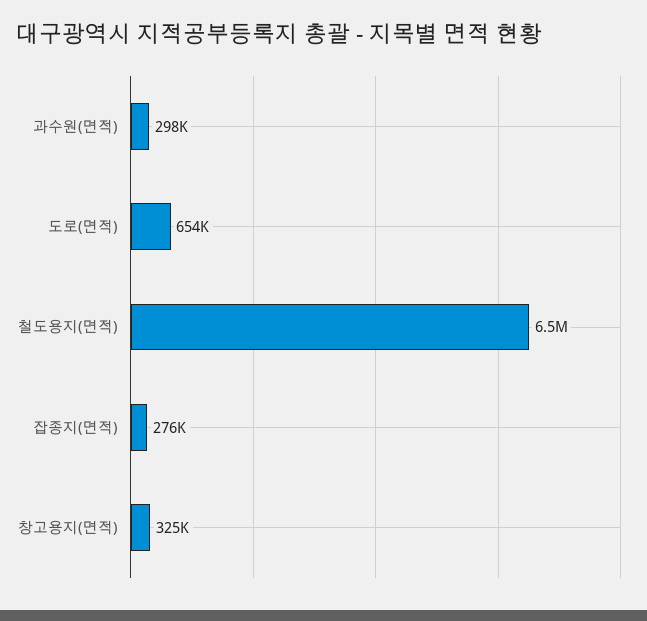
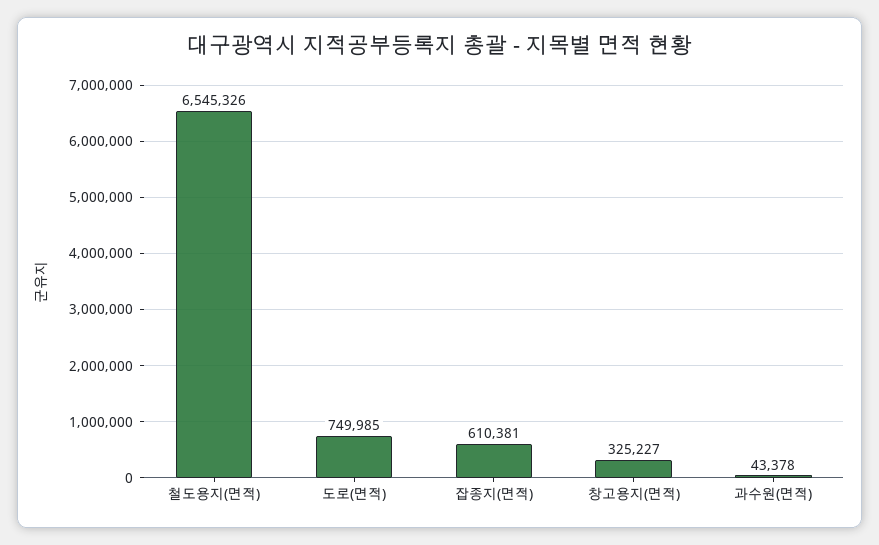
과수원(면적): 298000 -> 43378
도로(면적): 654000 -> 749985
잡종지(면적): 276000 -> 610381

